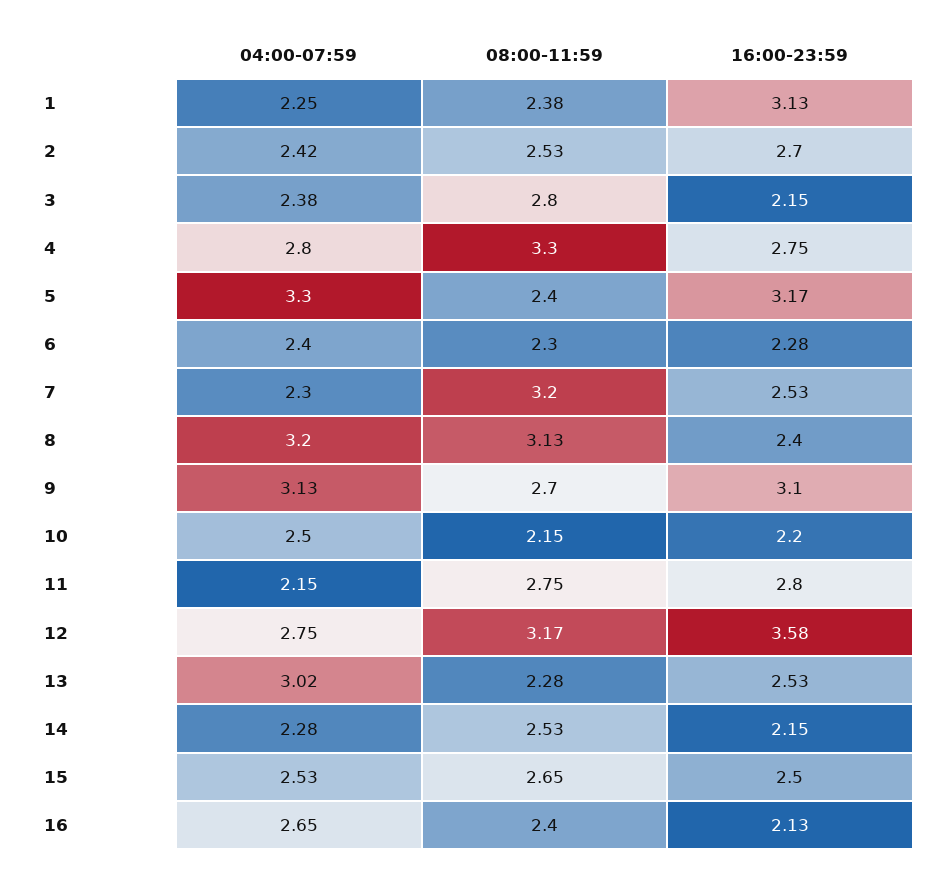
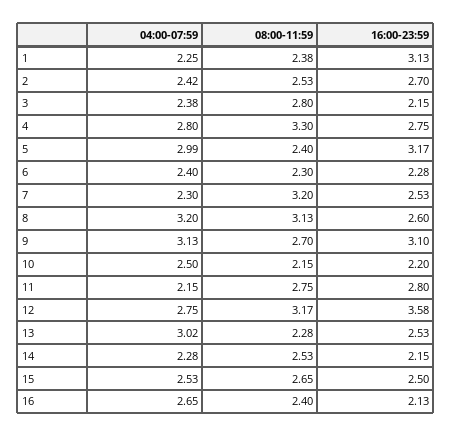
04:00-07:59, 5: 3.3 -> 2.99
16:00-23:59, 8: 2.4 -> 2.6

